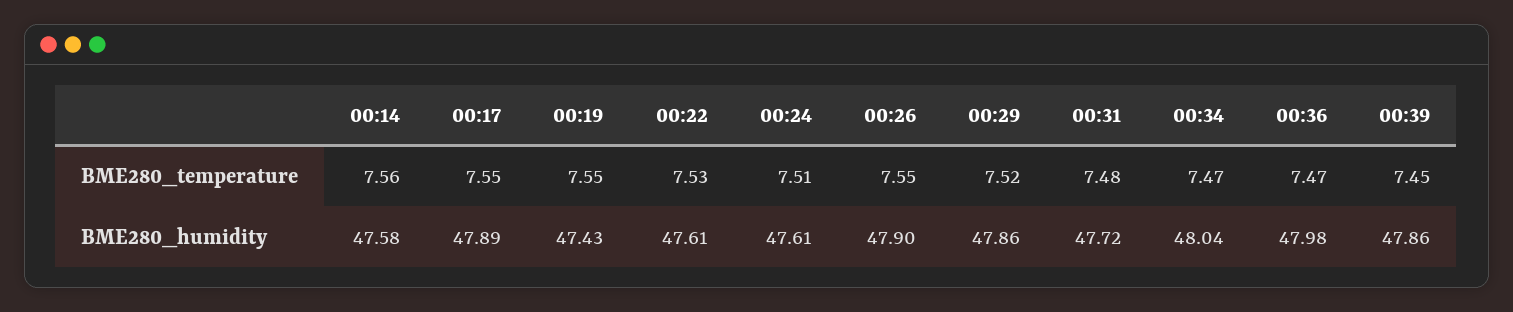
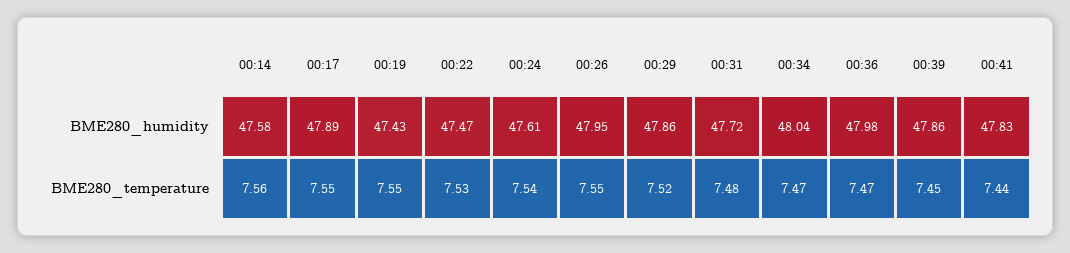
00:24, BME280_temperature: 7.51 -> 7.54
00:22, BME280_humidity: 47.61 -> 47.47
00:26, BME280_humidity: 47.9 -> 47.95
00:41, BME280_humidity: none -> 47.83
00:41, BME280_temperature: none -> 7.44

